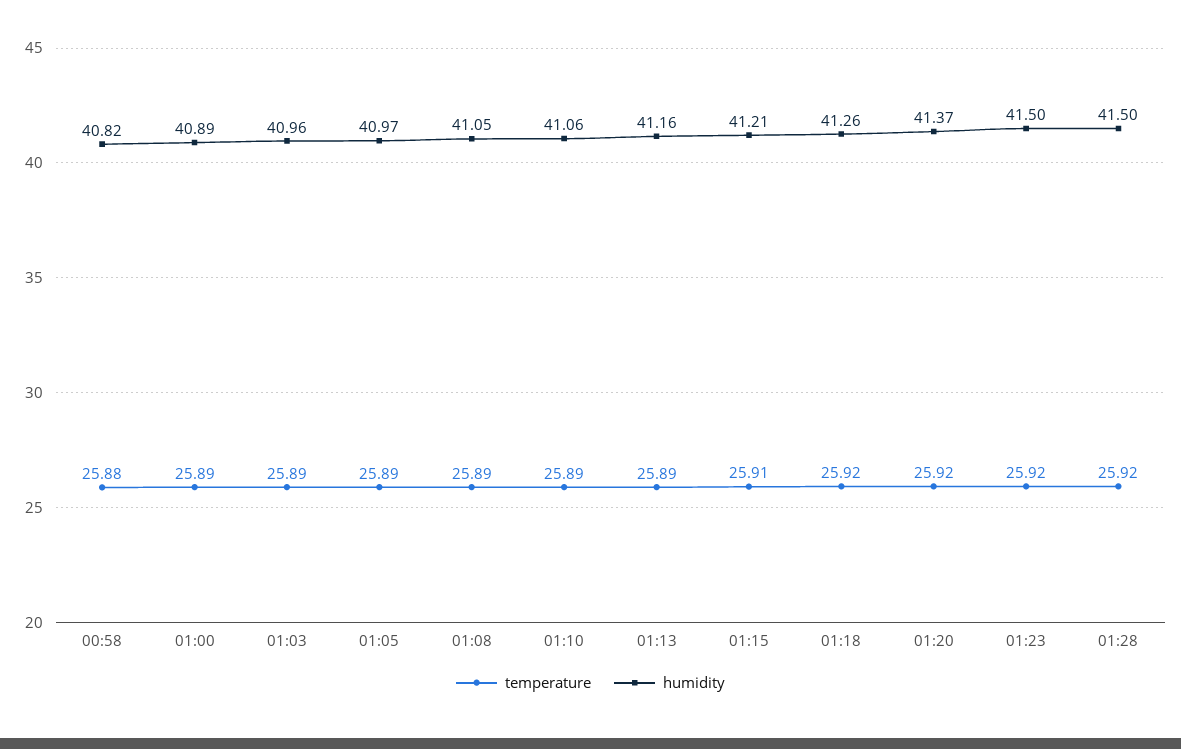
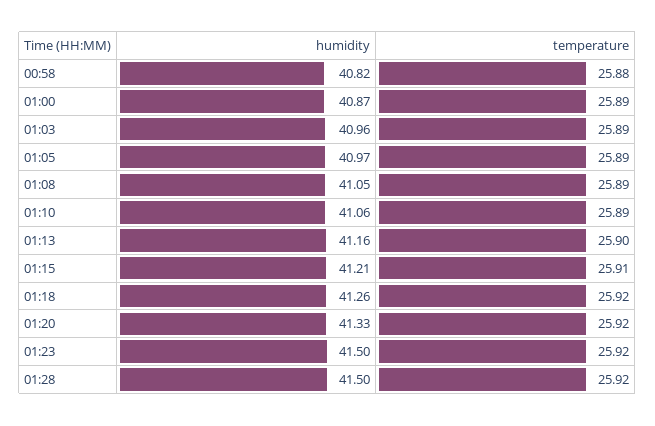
humidity, 01:00: 40.89 -> 40.87
temperature, 01:13: 25.89 -> 25.9
humidity, 01:20: 41.37 -> 41.33

